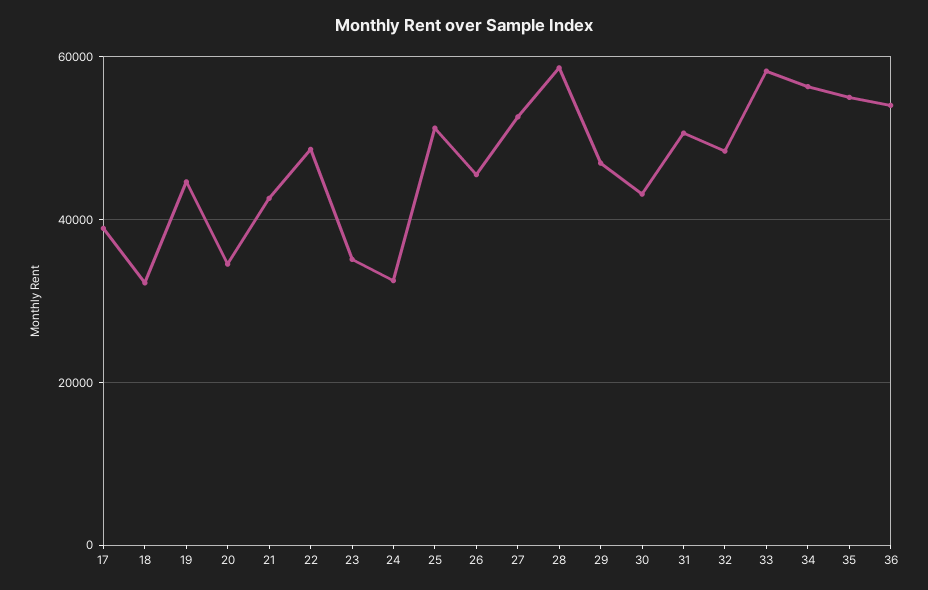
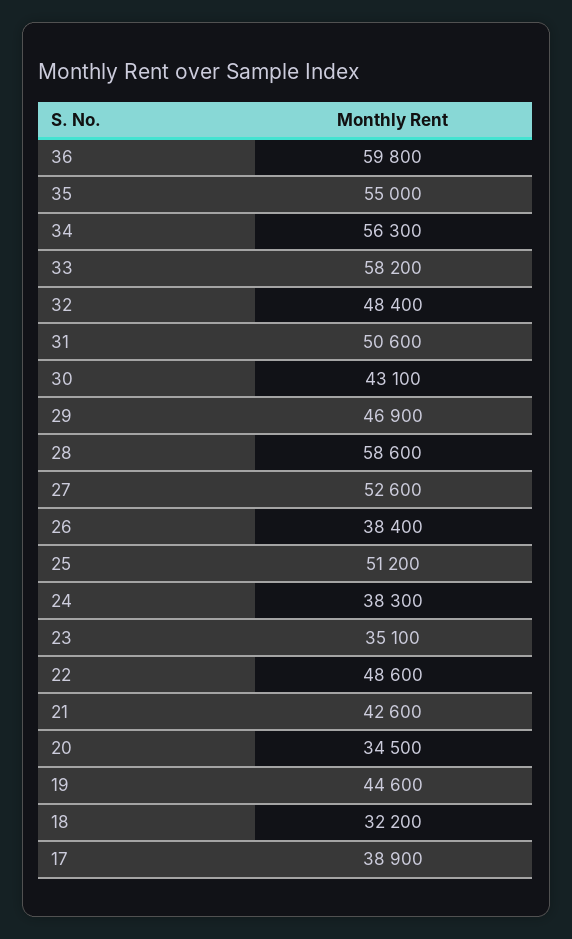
24: 32000 -> 38300
26: 46000 -> 38400
36: 54000 -> 59800

